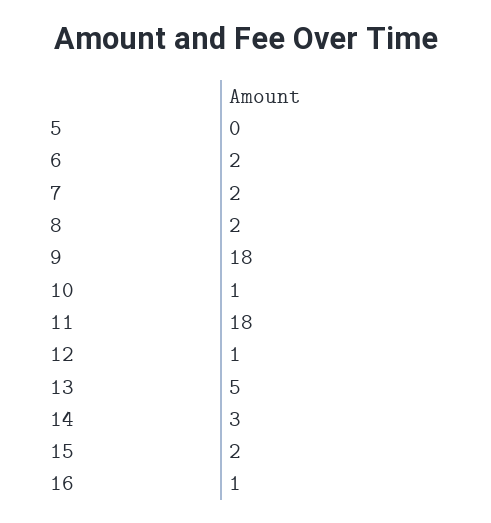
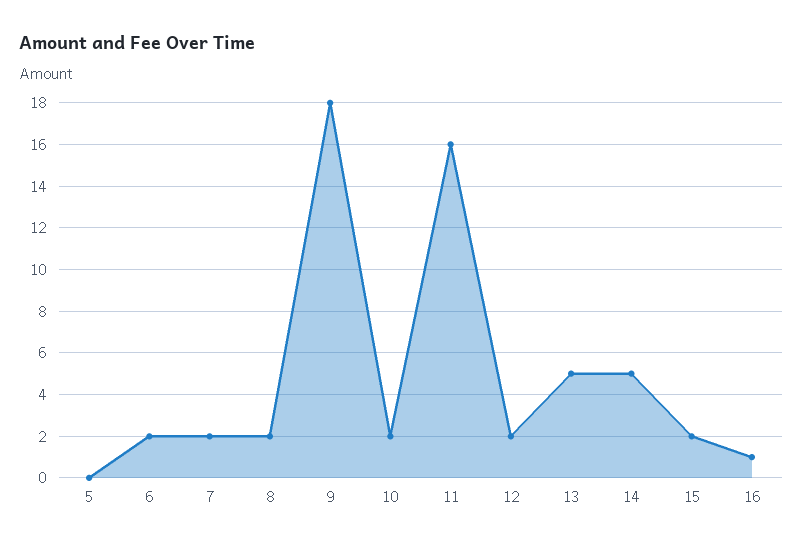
10: 1 -> 2
11: 18 -> 16
12: 1 -> 2
14: 3 -> 5

